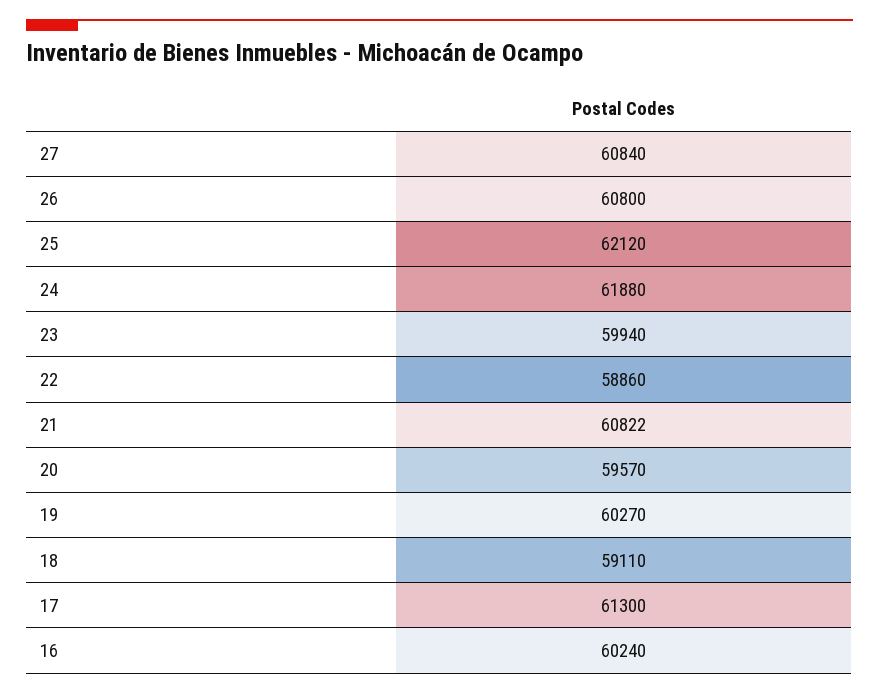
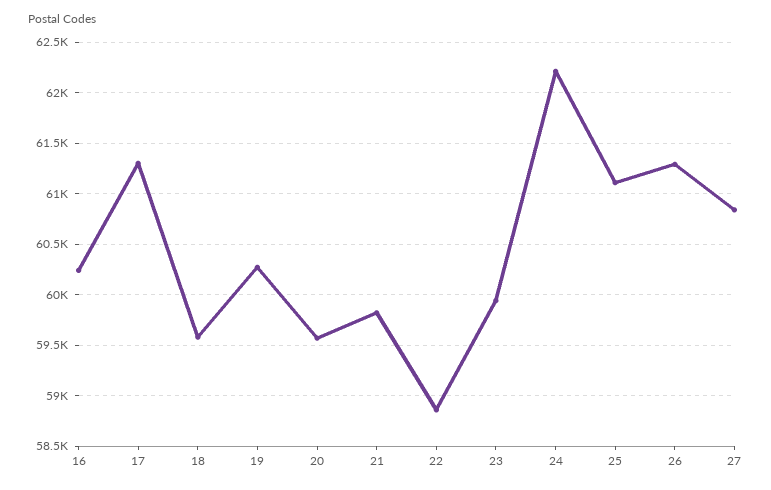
26: 60800 -> 61300
25: 62120 -> 61100
24: 61880 -> 62200
21: 60822 -> 59800
18: 59110 -> 59600

